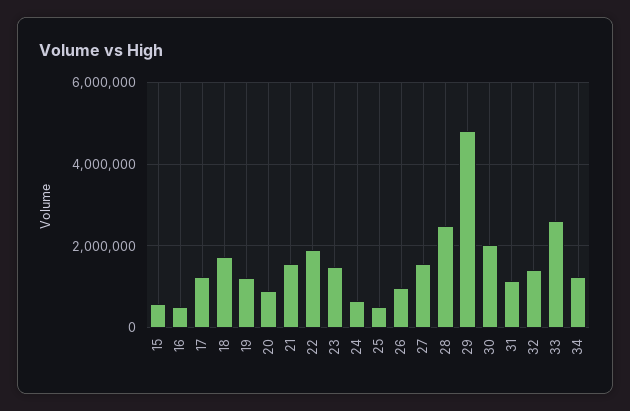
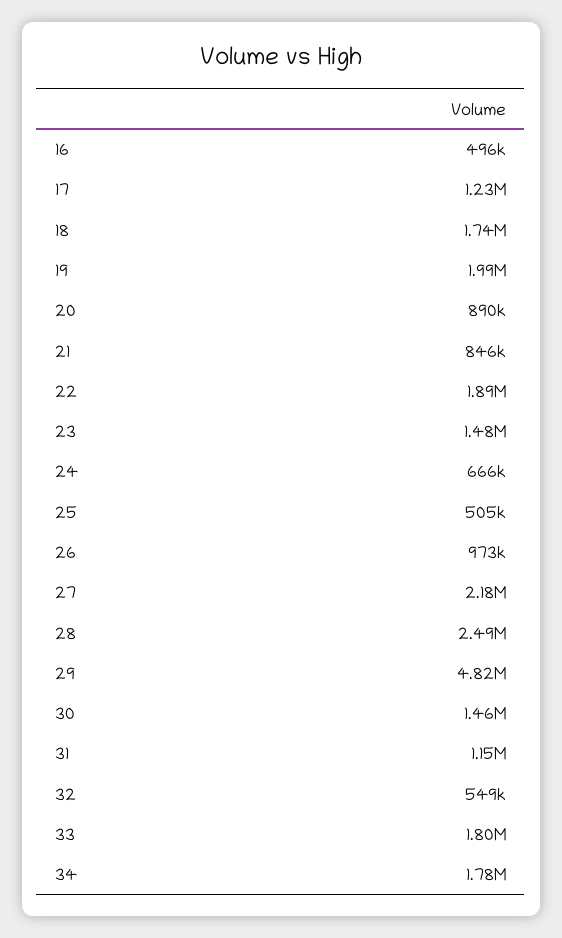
15: 600000 -> none
19: 1200000 -> 1990000
21: 1600000 -> 846000
27: 1600000 -> 2180000
30: 2000000 -> 1460000
32: 1400000 -> 549000
33: 2600000 -> 1800000
34: 1200000 -> 1780000

